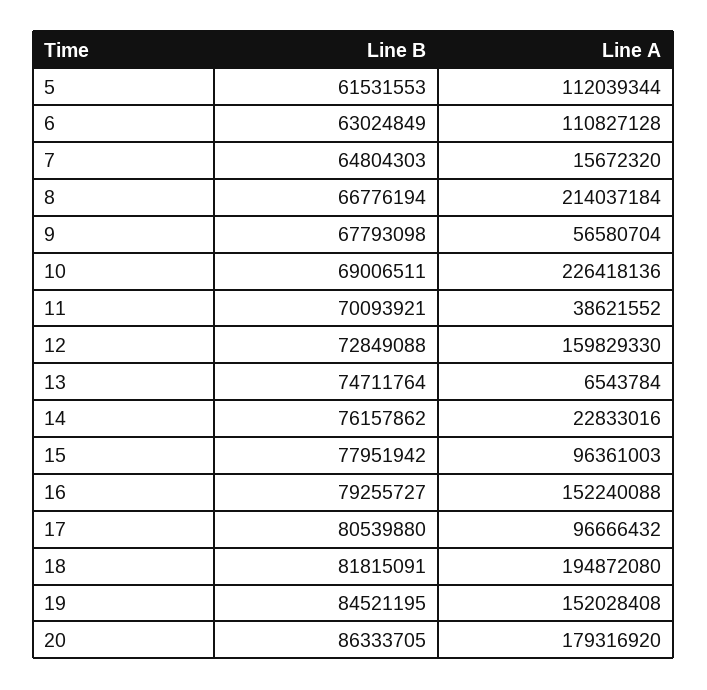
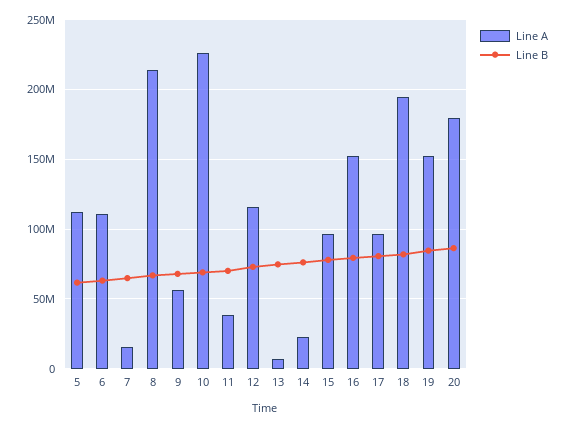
Line A, 12: 159829330 -> 115000000

